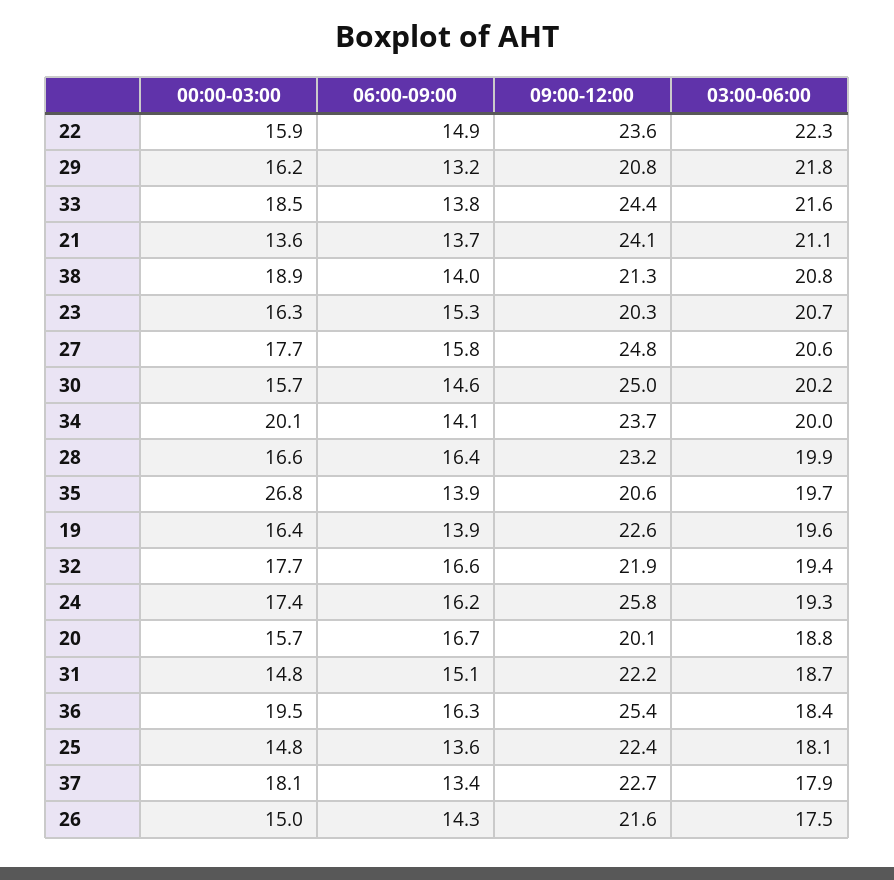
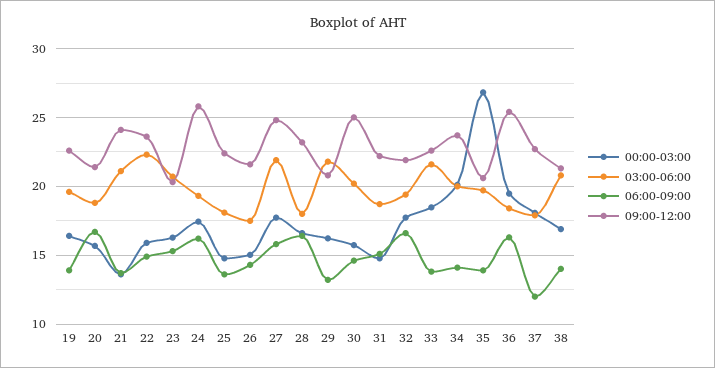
09:00-12:00, 33: 24.4 -> 22.5
00:00-03:00, 38: 18.9 -> 17
03:00-06:00, 27: 20.6 -> 22
03:00-06:00, 28: 19.9 -> 18
09:00-12:00, 20: 20.1 -> 21.5
06:00-09:00, 37: 13.4 -> 12

